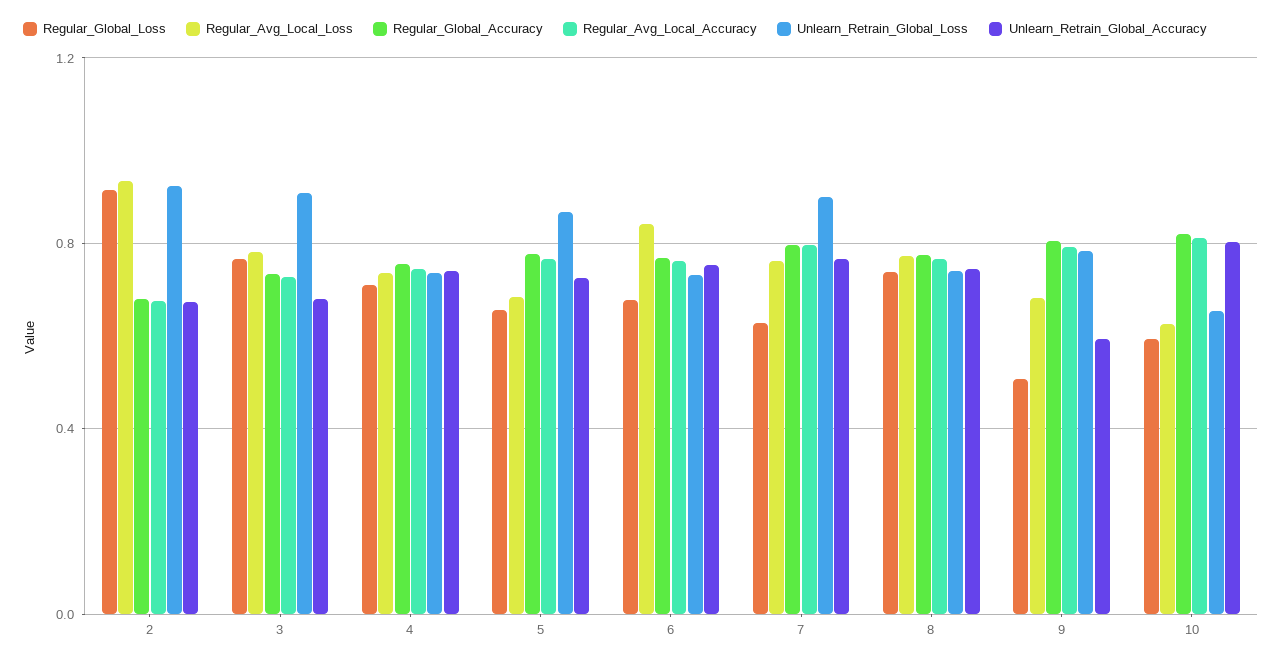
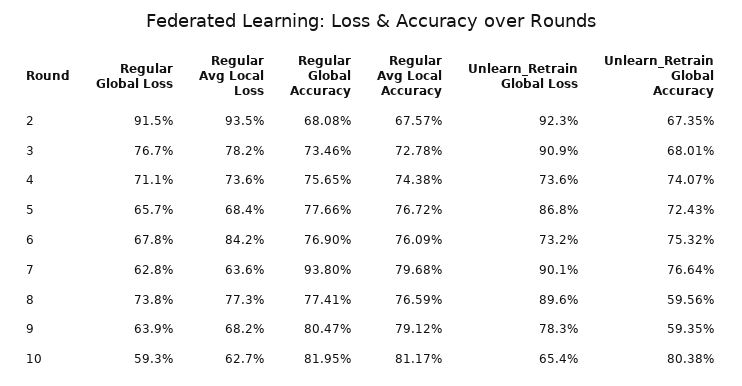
Regular_Avg_Local_Loss, 7: 0.75 -> 0.636
Regular_Global_Accuracy, 7: 0.8 -> 0.938
Unlearn_Retrain_Global_Loss, 8: 0.75 -> 0.896
Unlearn_Retrain_Global_Accuracy, 8: 0.75 -> 0.5956
Regular_Global_Loss, 9: 0.5 -> 0.639

